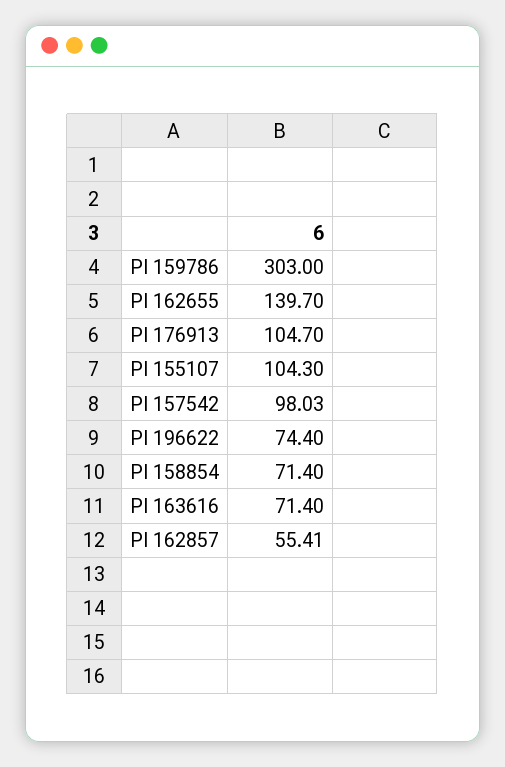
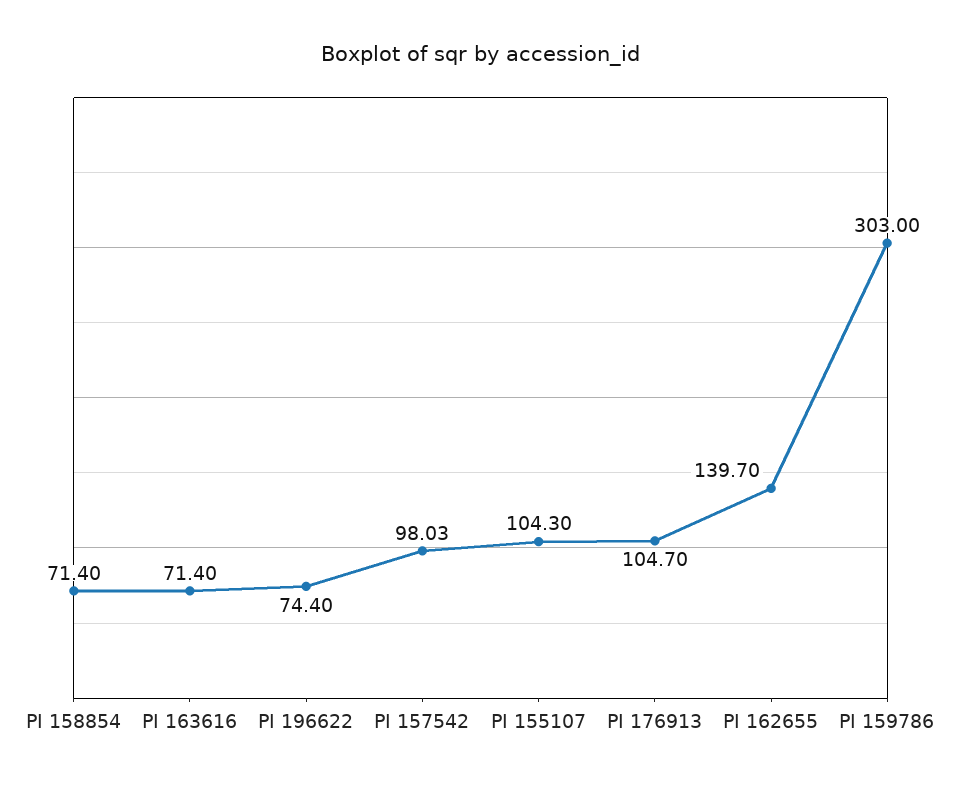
PI 162857: 55.41 -> none

